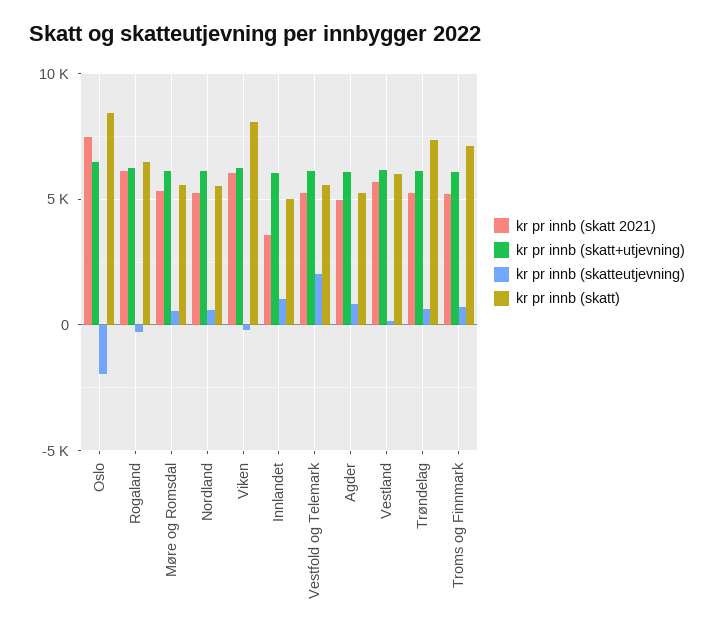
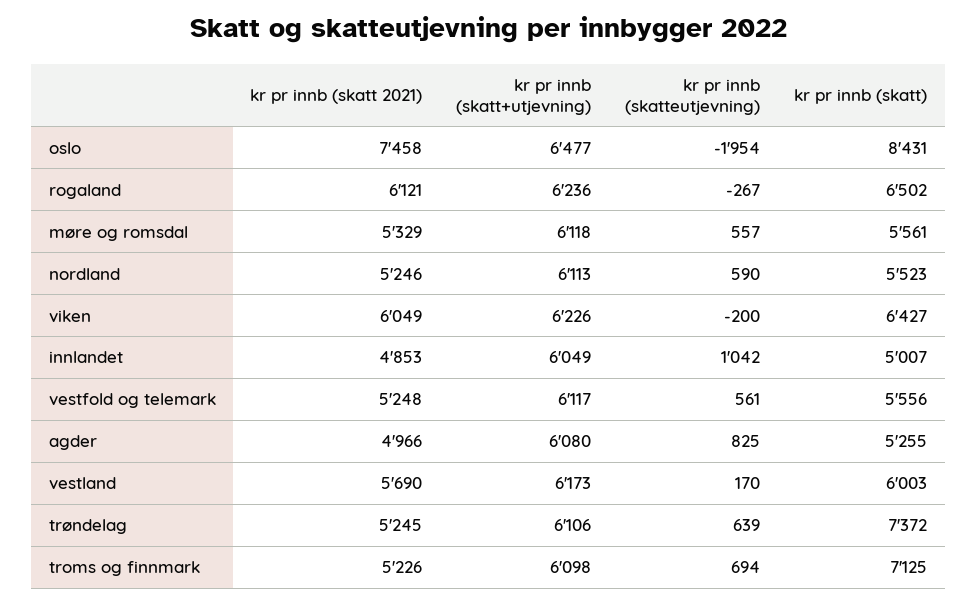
kr pr innb (skatt), Viken: 8000 -> 6427
kr pr innb (skatt 2021), Innlandet: 3500 -> 4853
kr pr innb (skatteutjevning), Vestfold og Telemark: 2000 -> 561

